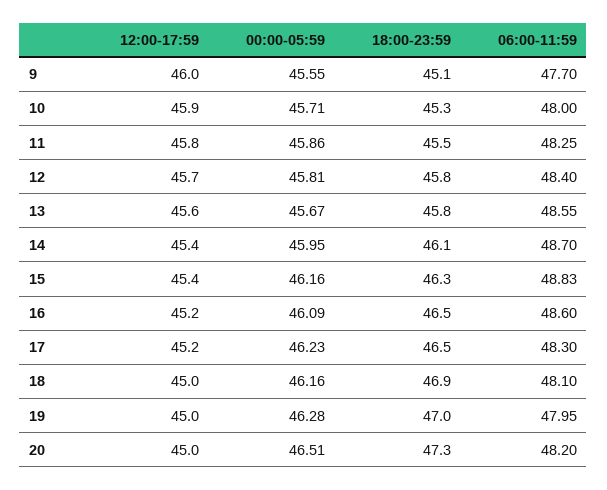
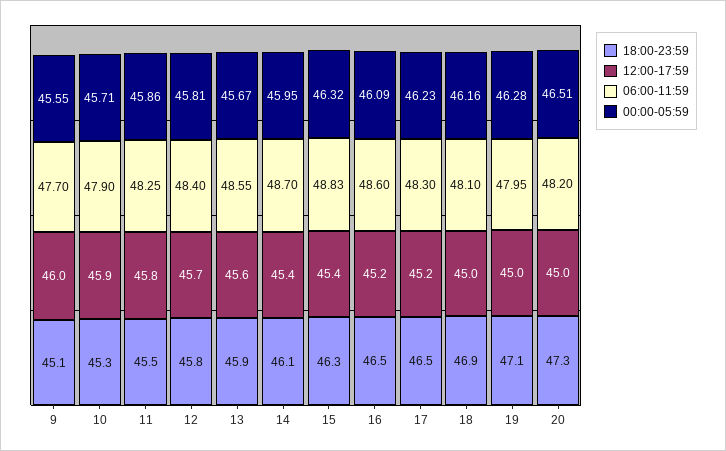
06:00-11:59, 10: 48 -> 47.9
18:00-23:59, 13: 45.8 -> 45.9
00:00-05:59, 15: 46.16 -> 46.32
18:00-23:59, 19: 47 -> 47.1

